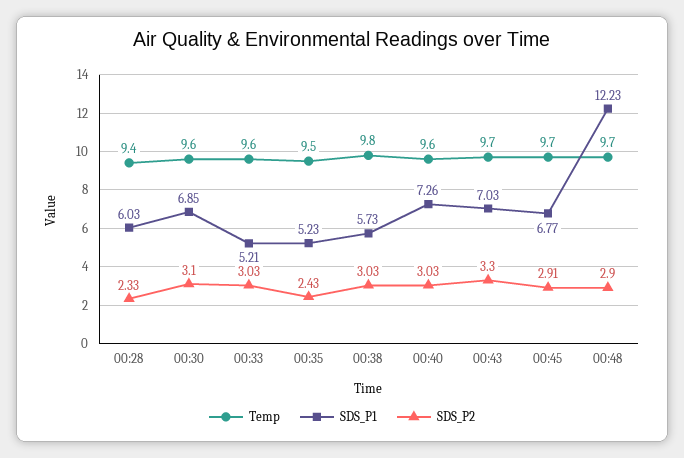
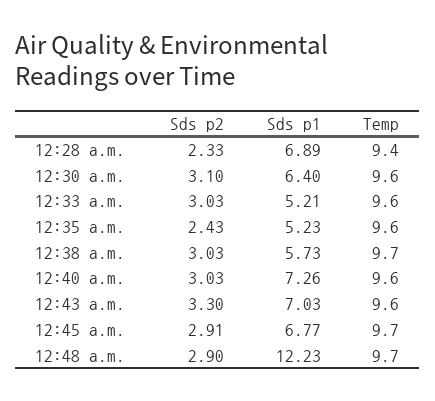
SDS_P1, 00:28: 6.03 -> 6.89
SDS_P1, 00:30: 6.85 -> 6.4
Temp, 00:35: 9.5 -> 9.6
Temp, 00:38: 9.8 -> 9.7
Temp, 00:43: 9.7 -> 9.6

